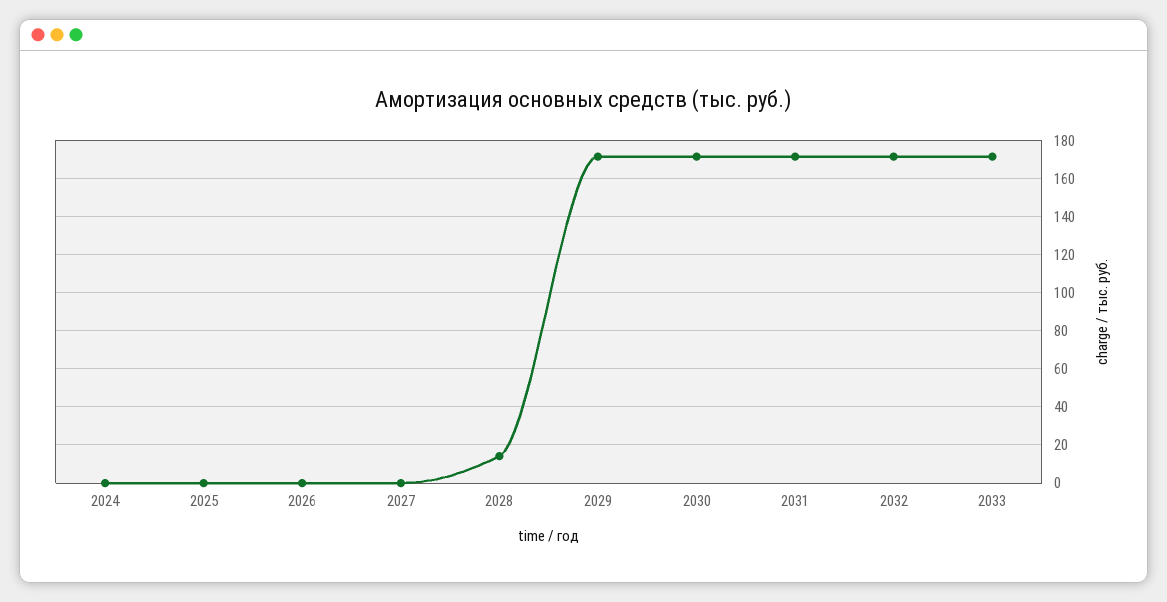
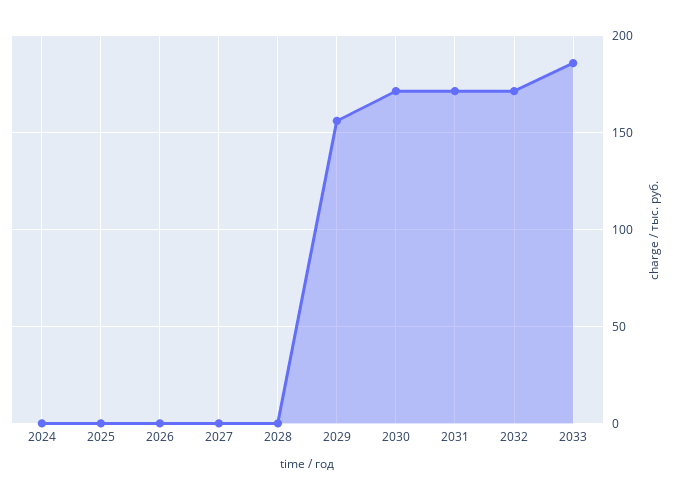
2028: 15 -> 0
2029: 170 -> 155
2033: 170 -> 185

